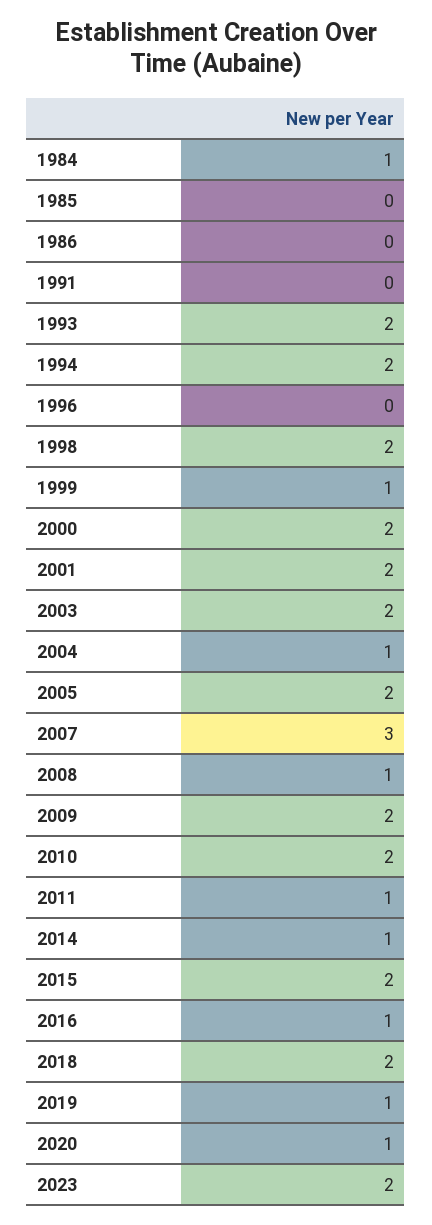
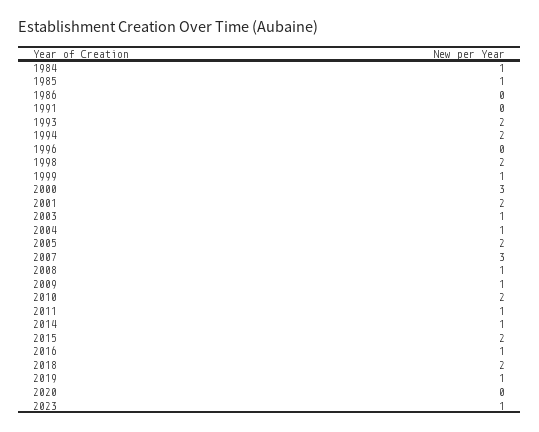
1985: 0 -> 1
2000: 2 -> 3
2003: 2 -> 1
2009: 2 -> 1
2020: 1 -> 0
2023: 2 -> 1

